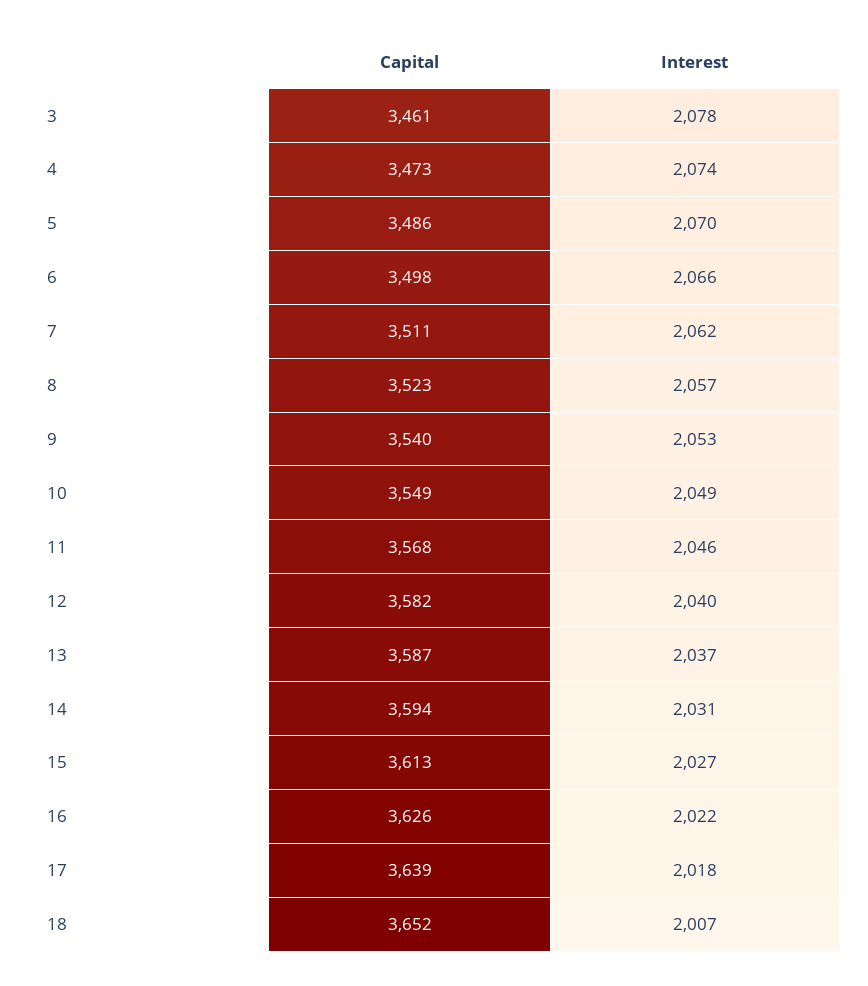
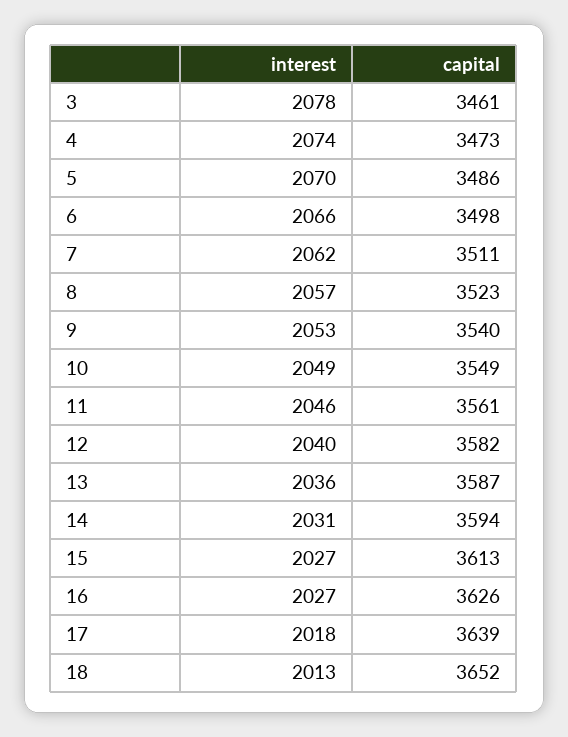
Capital, 11: 3568 -> 3561
Interest, 13: 2037 -> 2036
Interest, 16: 2022 -> 2027
Interest, 18: 2007 -> 2013

